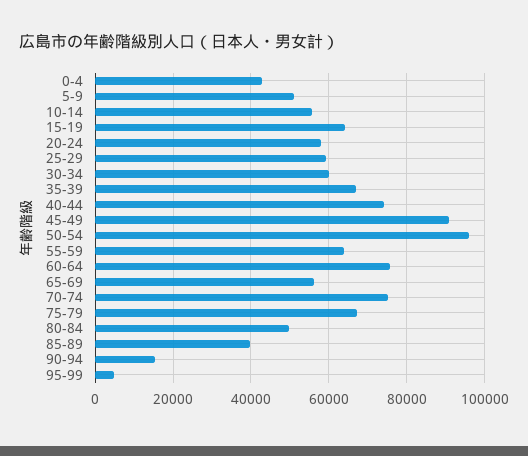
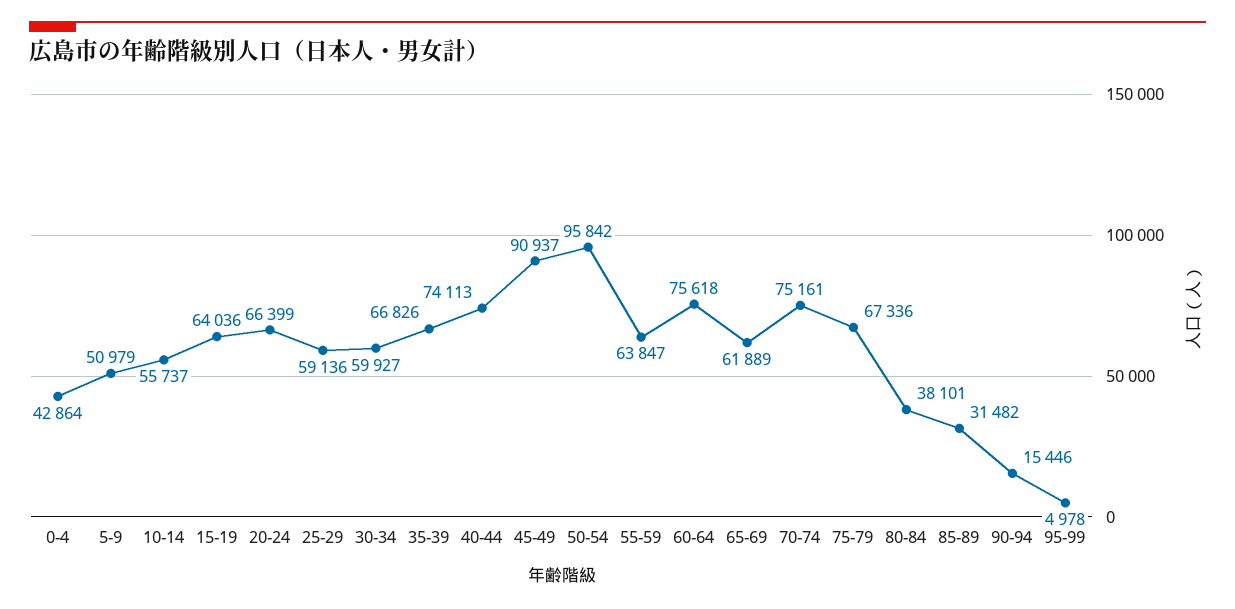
20-24: 58000 -> 66399
65-69: 56000 -> 61889
80-84: 50000 -> 38101
85-89: 40000 -> 31482

